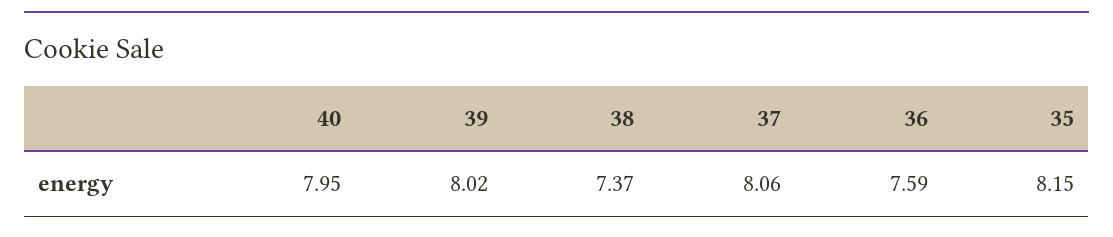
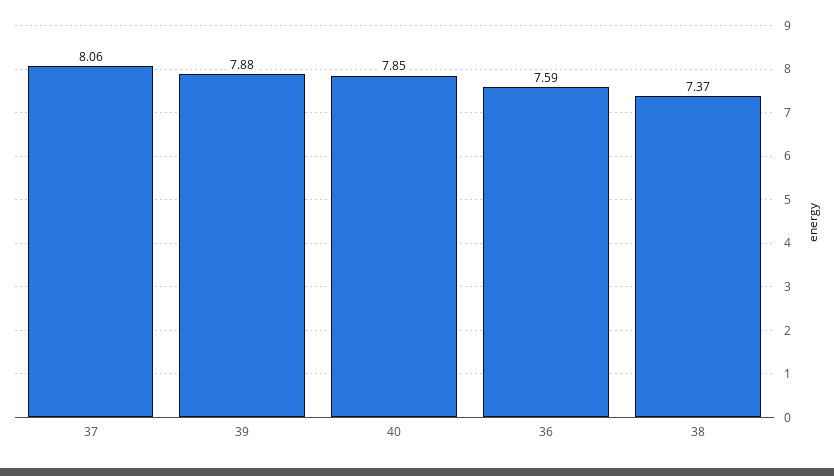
40: 7.95 -> 7.85
39: 8.02 -> 7.88
35: 8.15 -> none

